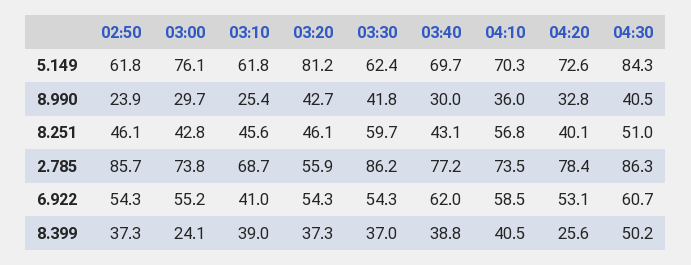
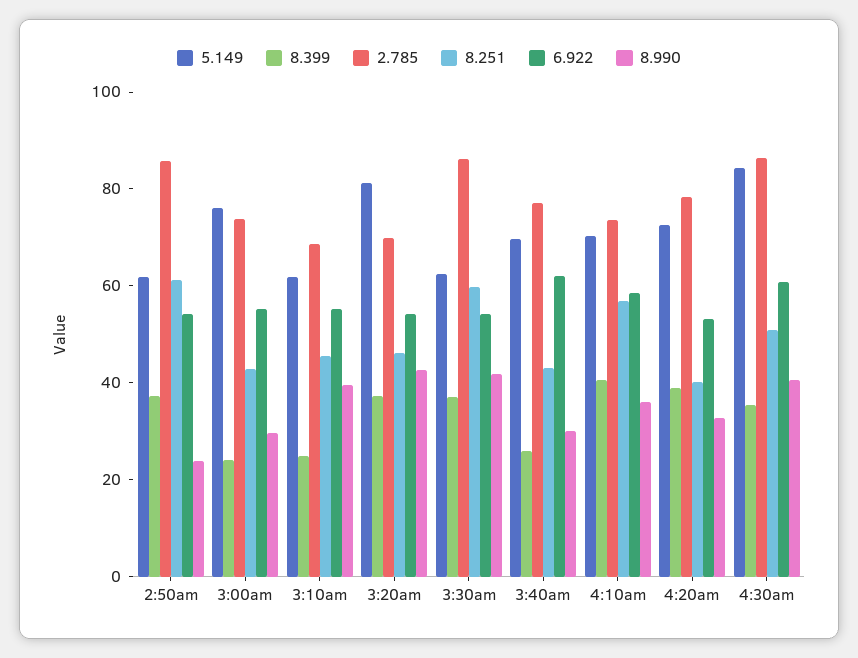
8.990, 03:10: 25.4 -> 40
8.251, 02:50: 46.1 -> 60
2.785, 03:20: 55.9 -> 70
6.922, 03:10: 41 -> 55
8.399, 03:10: 39 -> 25
8.399, 03:40: 38.8 -> 25
8.399, 04:20: 25.6 -> 40
8.399, 04:30: 50.2 -> 35

